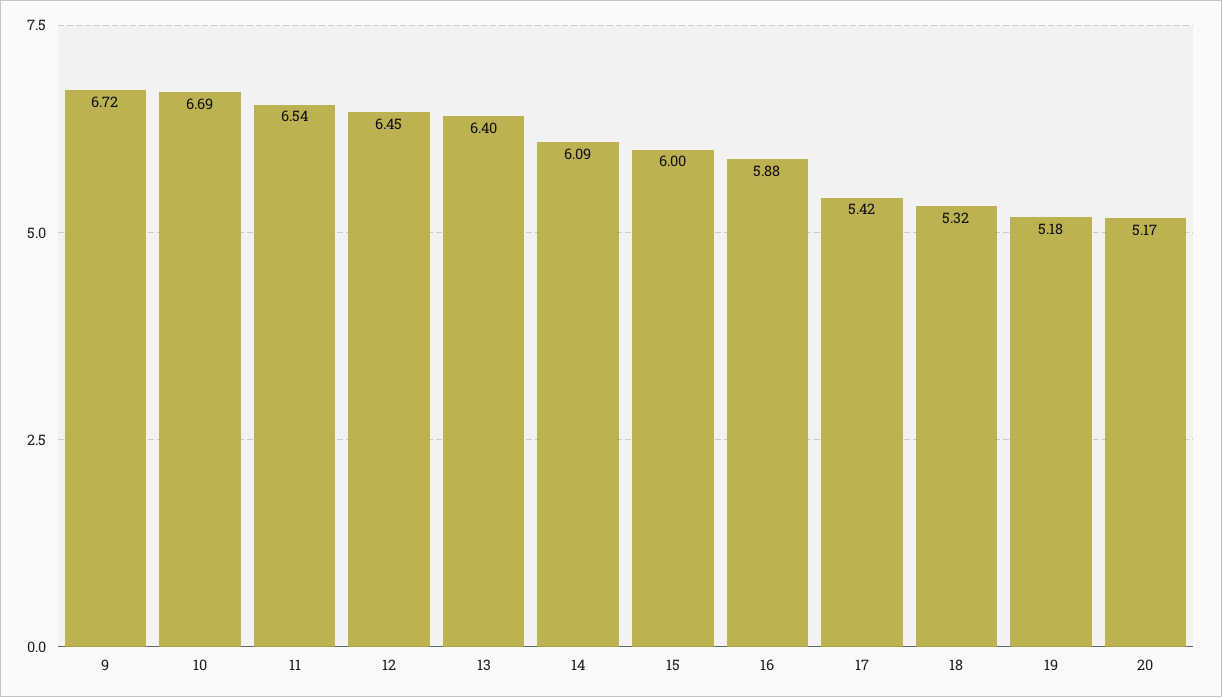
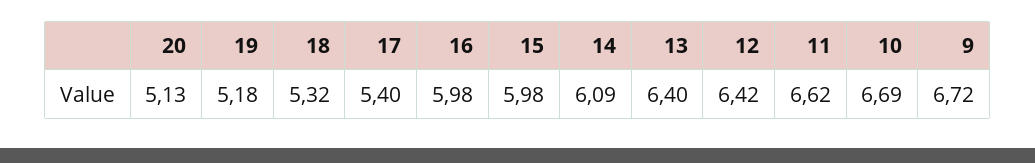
11: 6.54 -> 6.62
12: 6.45 -> 6.42
15: 6 -> 5.98
16: 5.88 -> 5.98
17: 5.42 -> 5.4
20: 5.17 -> 5.13

